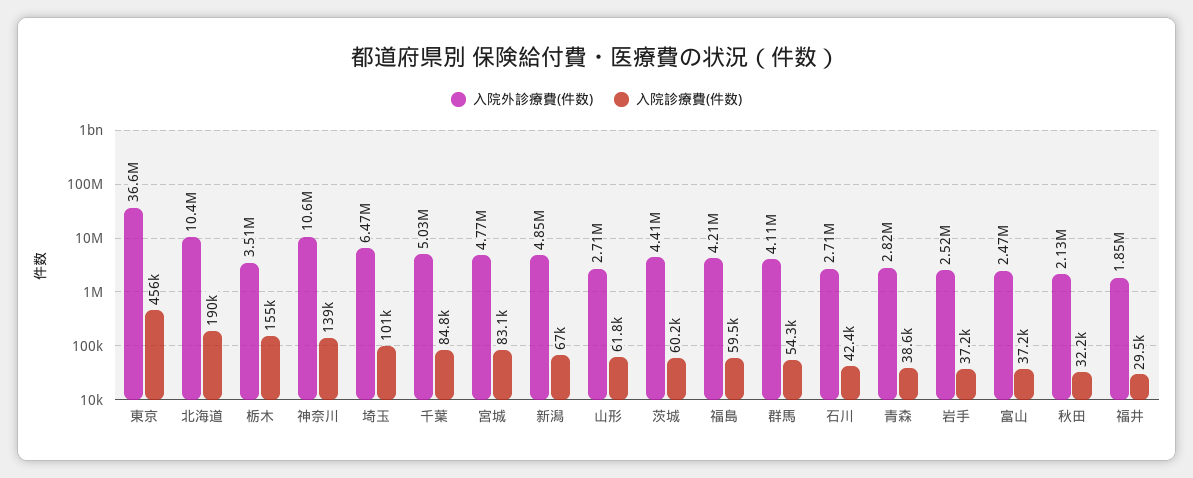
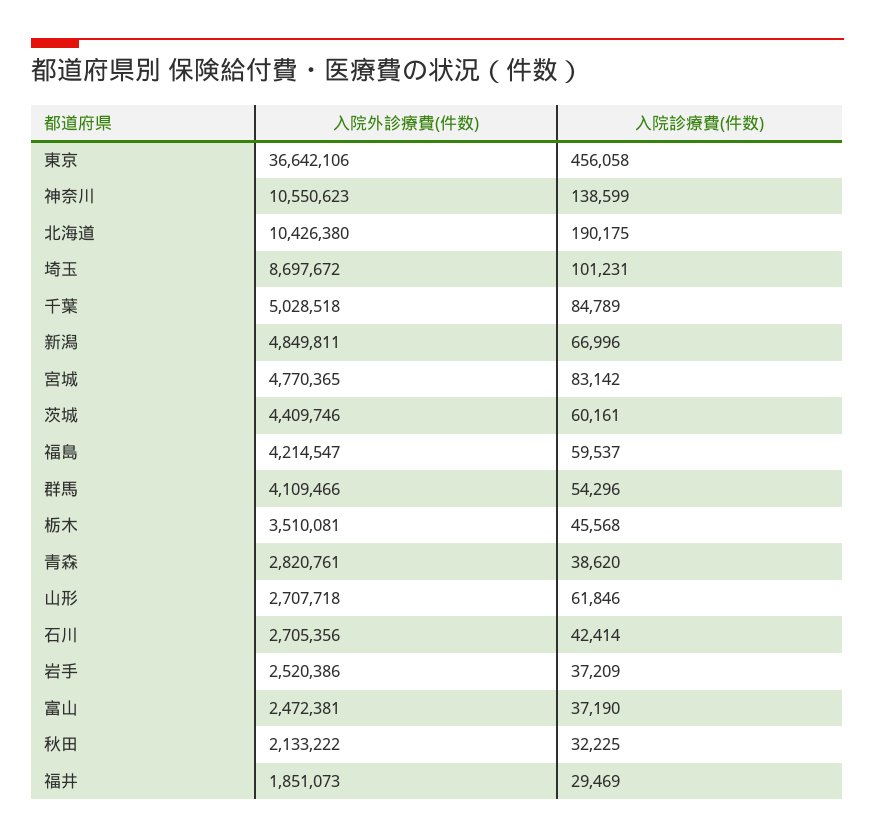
入院診療費(件数), 栃木: 155000 -> 45568
入院外診療費(件数), 埼玉: 6470000 -> 8697672

